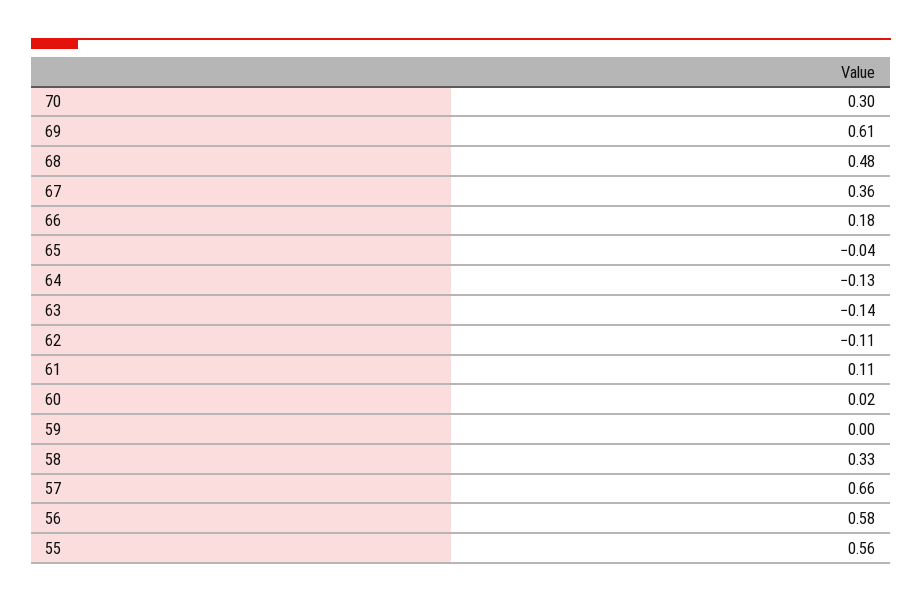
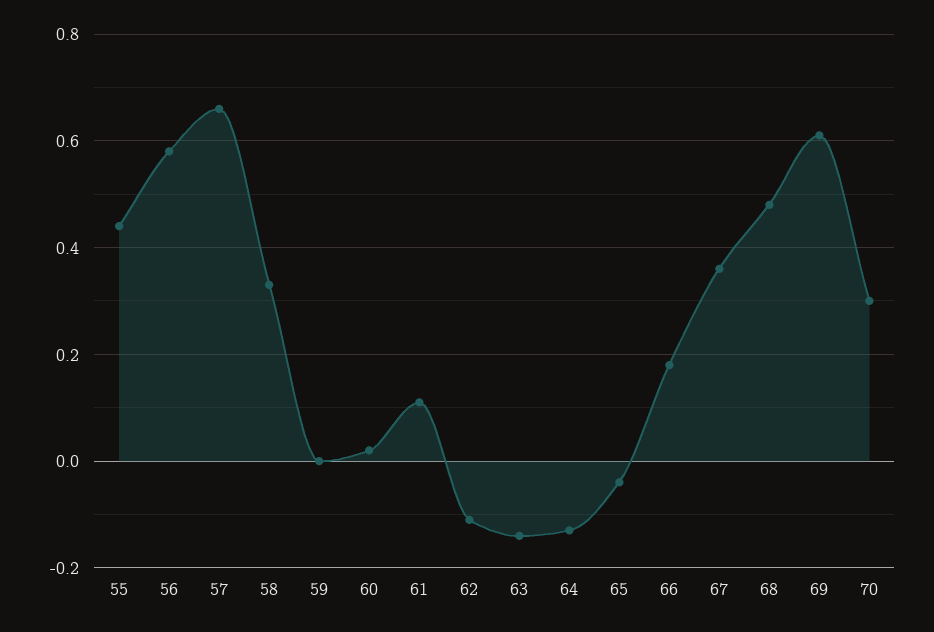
55: 0.56 -> 0.45

